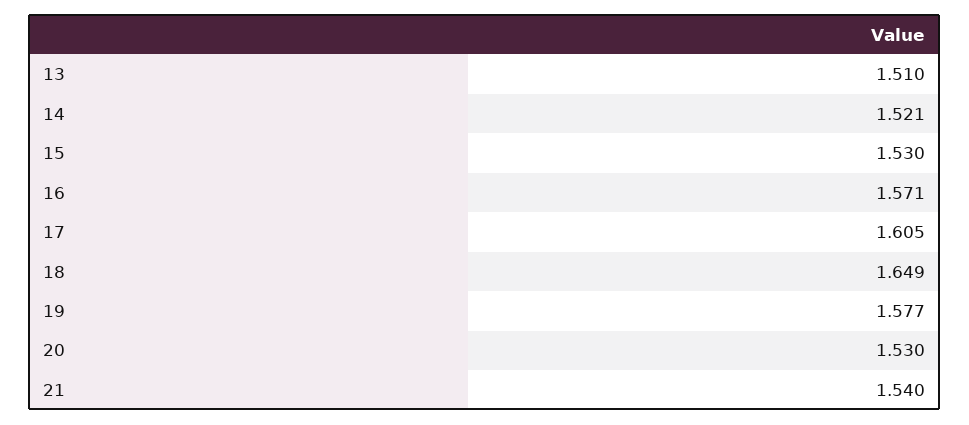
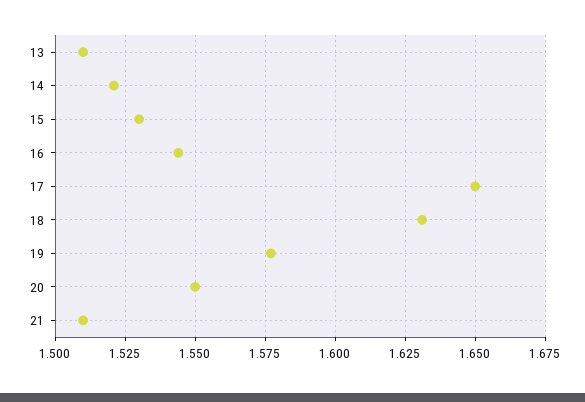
16: 1.571 -> 1.545
17: 1.605 -> 1.65
18: 1.649 -> 1.63
20: 1.53 -> 1.55
21: 1.54 -> 1.51

